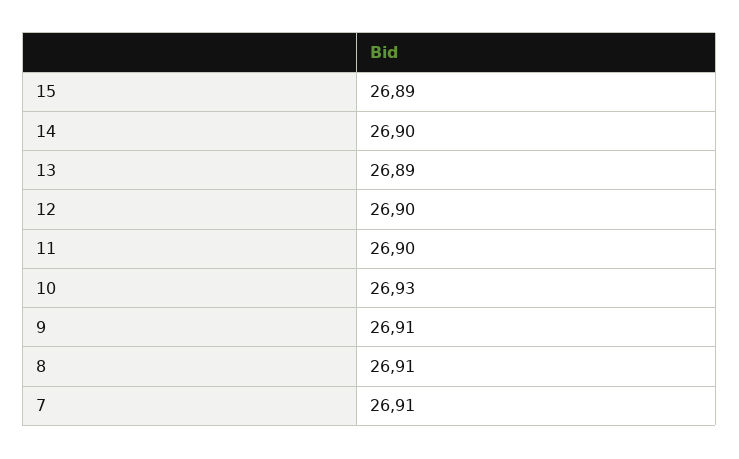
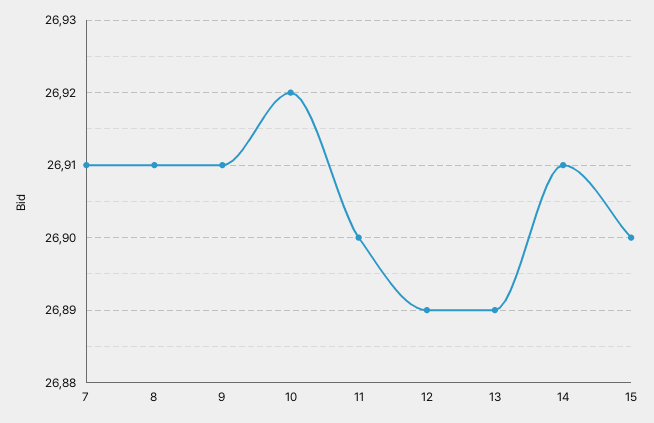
15: 26.89 -> 26.9
14: 26.9 -> 26.91
12: 26.9 -> 26.89
10: 26.93 -> 26.92

